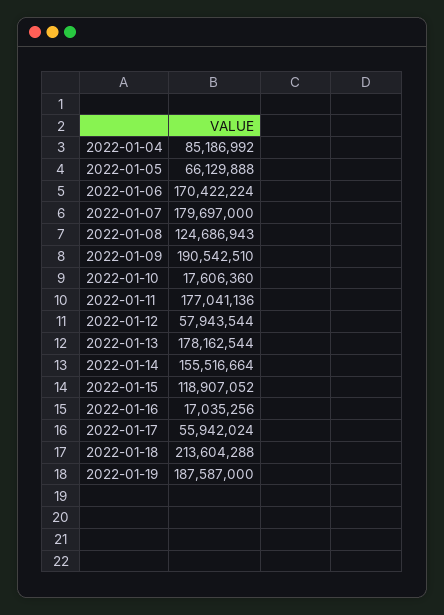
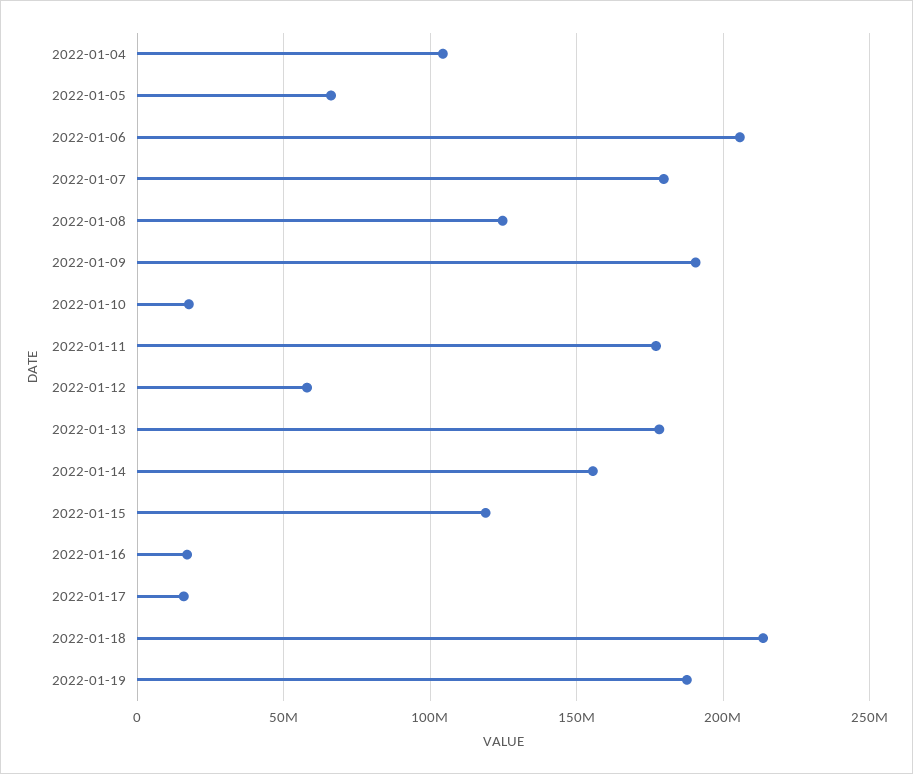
2022-01-04: 85186992 -> 105000000
2022-01-06: 170422224 -> 205000000
2022-01-17: 55942024 -> 15000000

